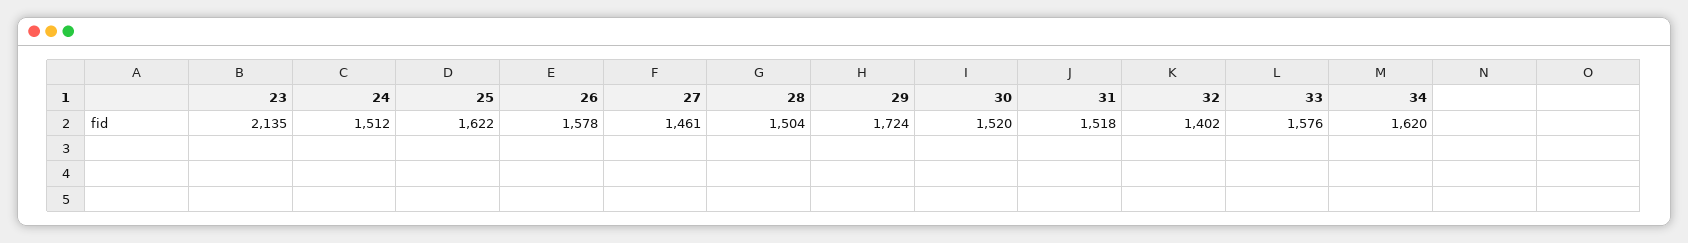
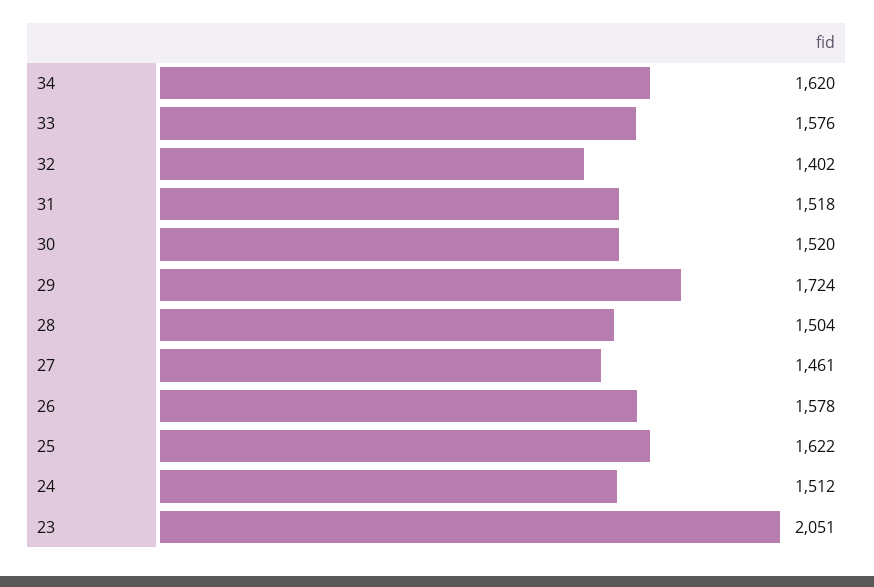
23: 2135 -> 2051

